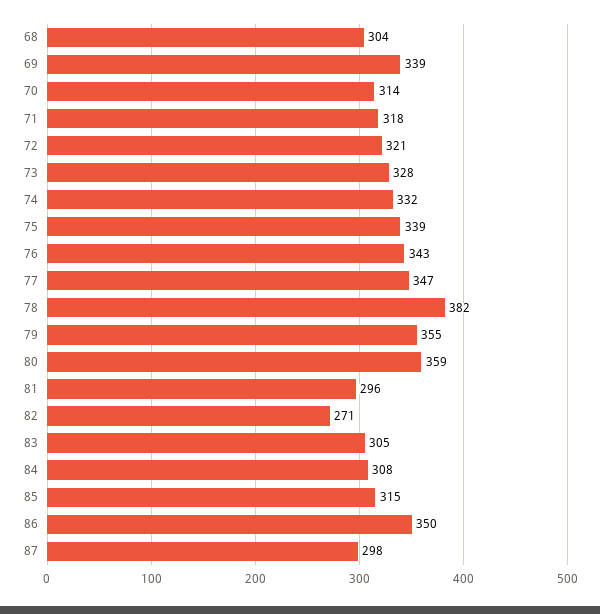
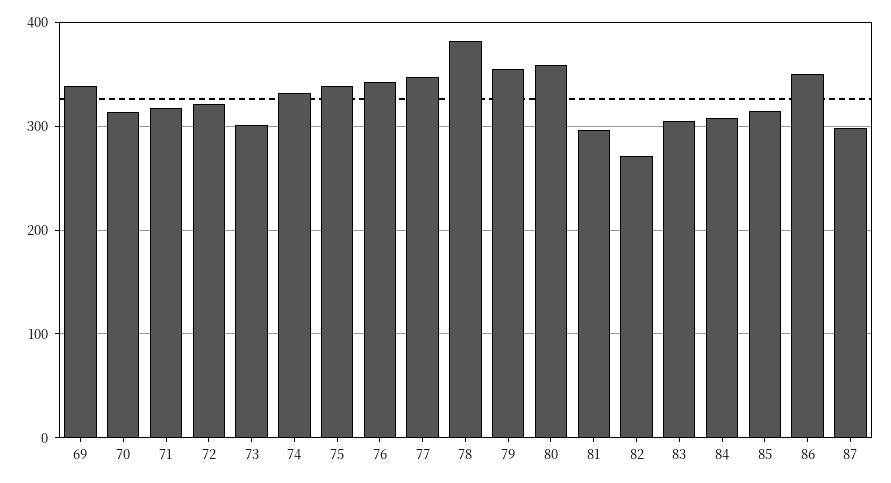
68: 304 -> none
73: 328 -> 300

